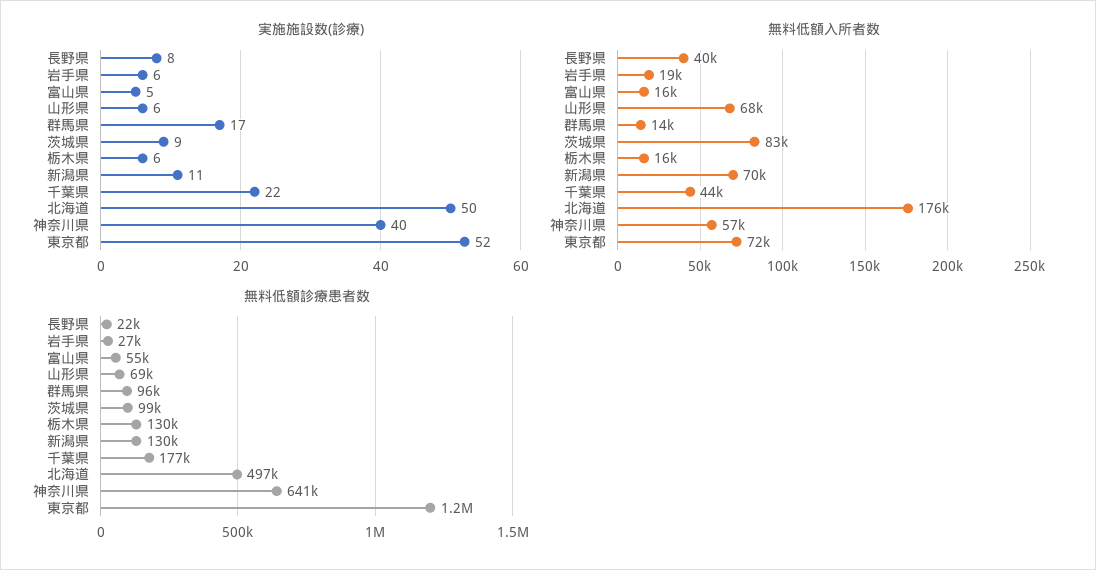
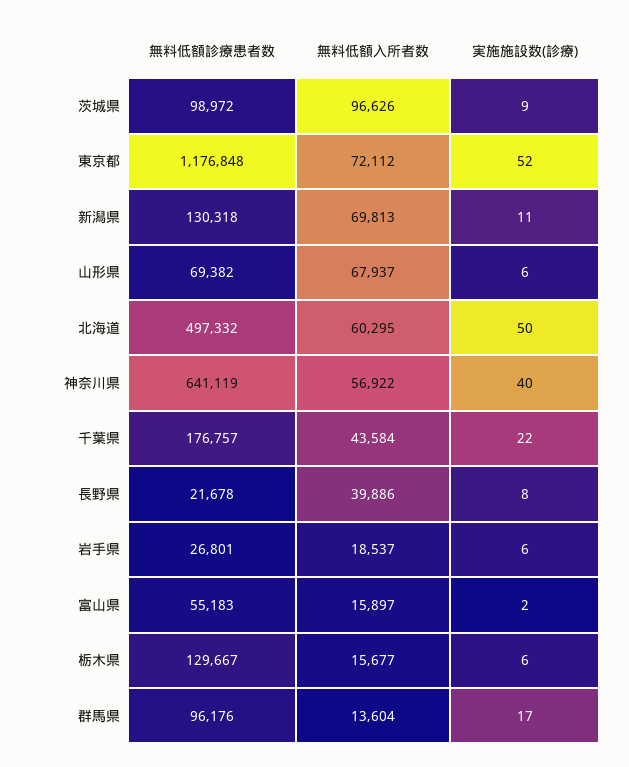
実施施設数(診療), 富山県: 5 -> 2
無料低額入所者数, 茨城県: 83000 -> 96626
無料低額入所者数, 北海道: 176000 -> 60295

